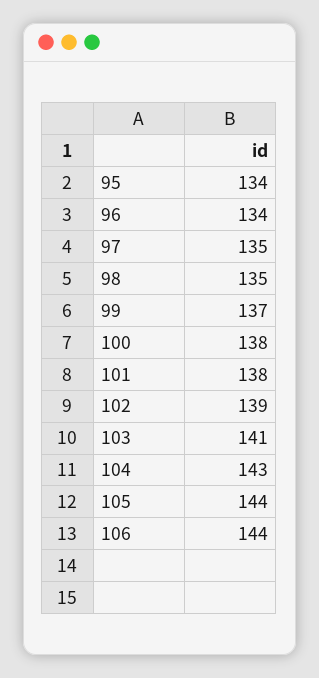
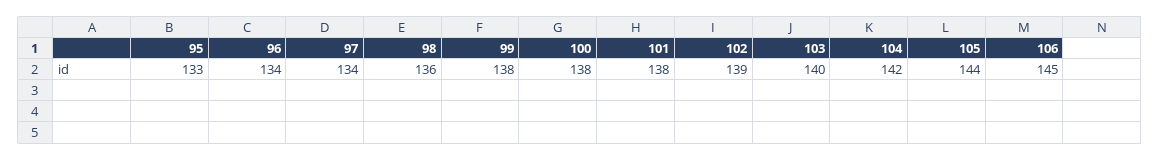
95: 134 -> 133
97: 135 -> 134
98: 135 -> 136
99: 137 -> 138
103: 141 -> 140
104: 143 -> 142
106: 144 -> 145

